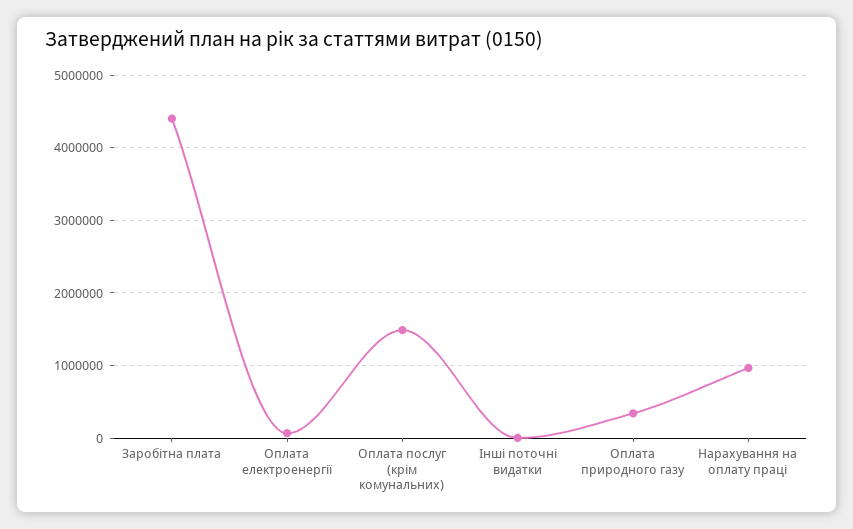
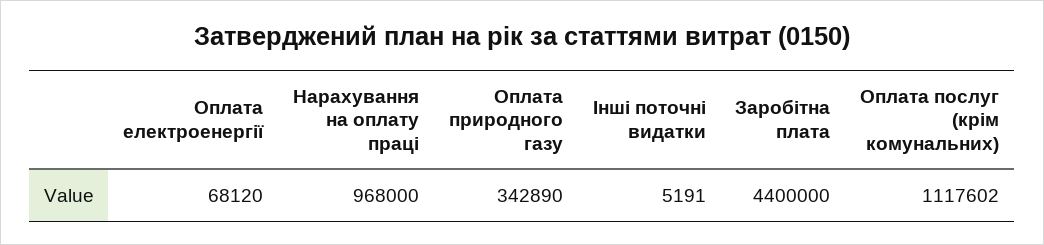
Оплата послуг (крім комунальних): 1500000 -> 1117602

